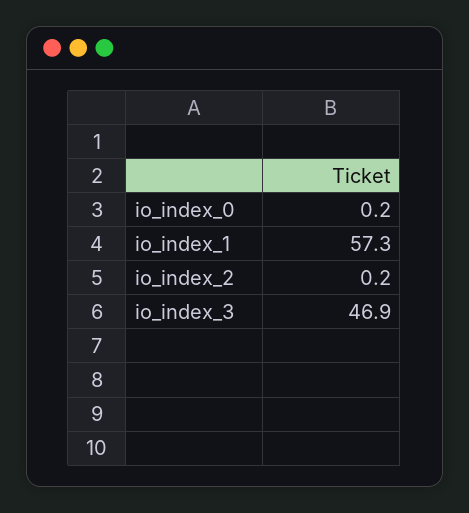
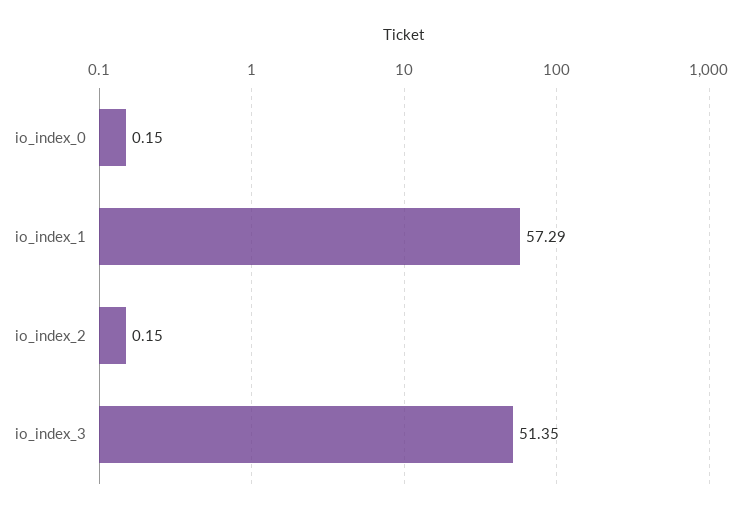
io_index_3: 46.9 -> 51.35

